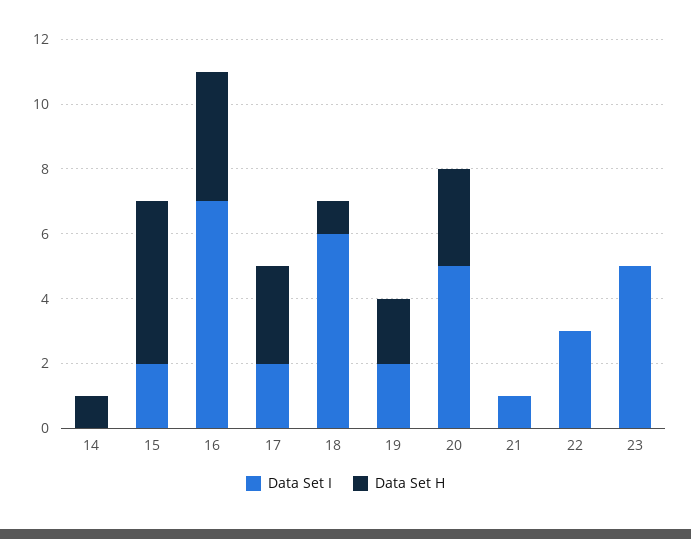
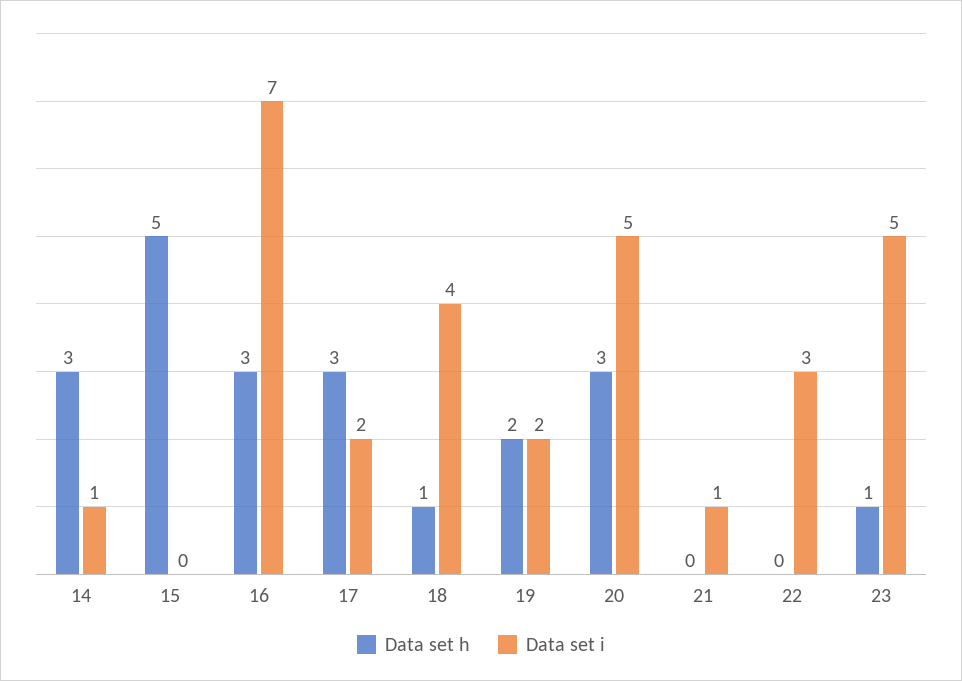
Data Set I, 14: 0 -> 1
Data Set H, 14: 1 -> 3
Data Set I, 15: 2 -> 0
Data Set H, 16: 4 -> 3
Data Set I, 18: 6 -> 4
Data Set H, 23: 0 -> 1

